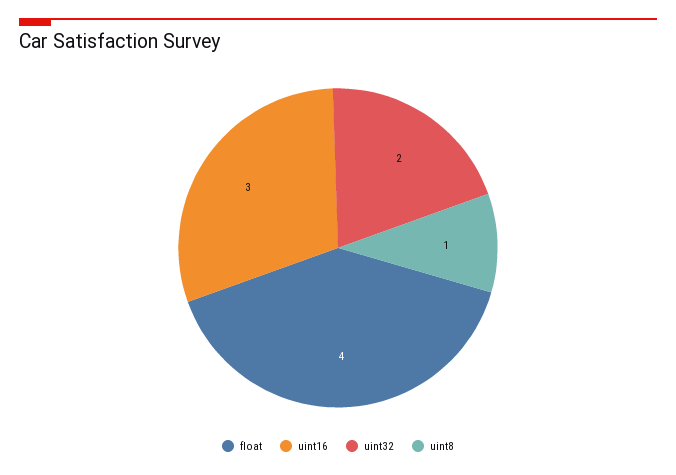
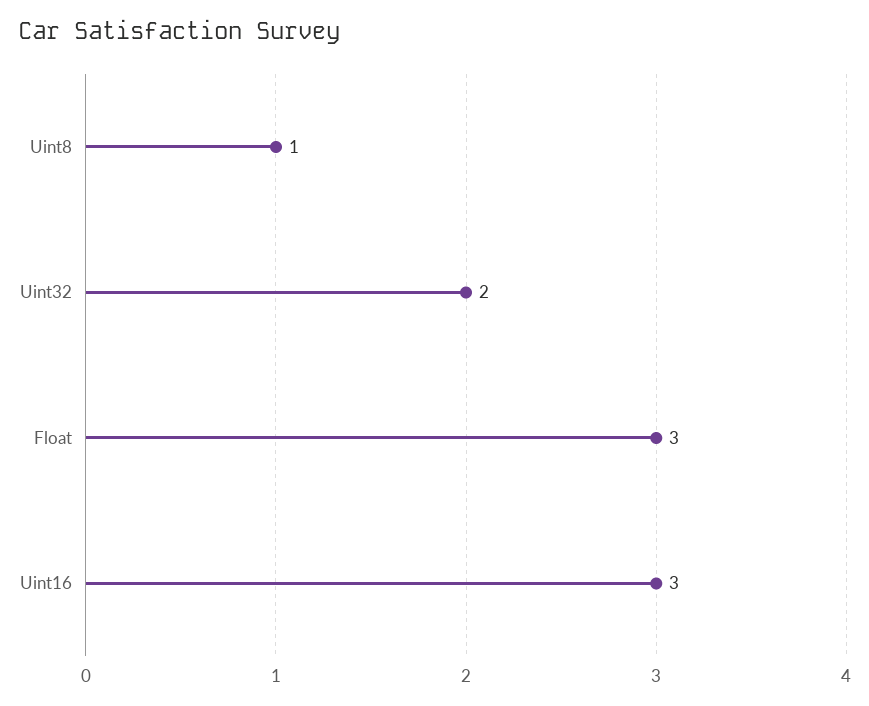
float: 4 -> 3

